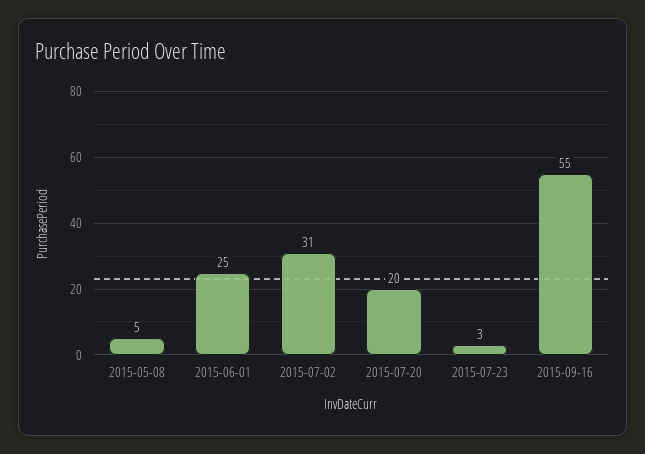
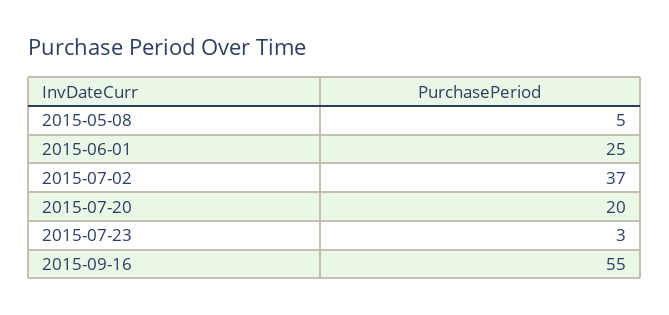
2015-07-02: 31 -> 37

